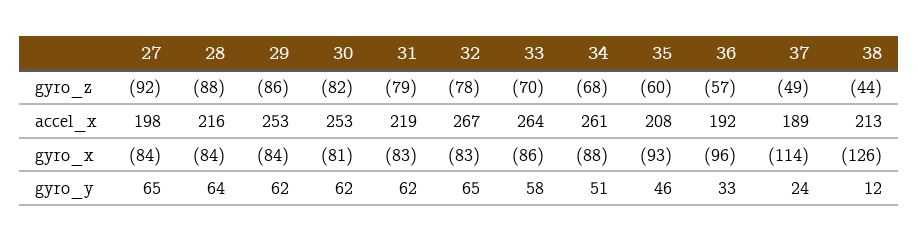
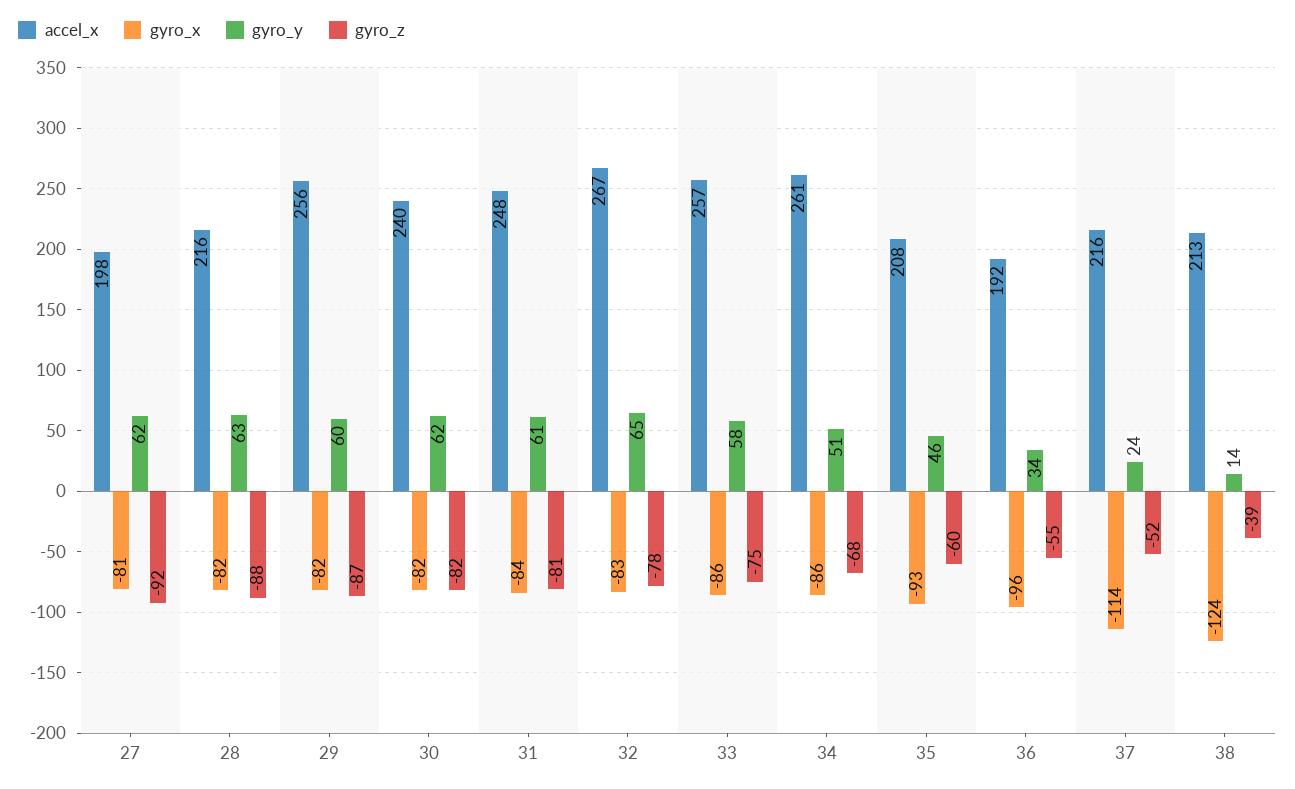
gyro_z, 29: -86 -> -87
gyro_z, 31: -79 -> -81
gyro_z, 33: -70 -> -75
gyro_z, 36: -57 -> -55
gyro_z, 37: -49 -> -52
gyro_z, 38: -44 -> -39
accel_x, 29: 253 -> 256
accel_x, 30: 253 -> 240
accel_x, 31: 219 -> 248
accel_x, 33: 264 -> 257
accel_x, 37: 189 -> 216
gyro_x, 27: -84 -> -81
gyro_x, 28: -84 -> -82
gyro_x, 29: -84 -> -82
gyro_x, 30: -81 -> -82
gyro_x, 31: -83 -> -84
gyro_x, 34: -88 -> -86
gyro_x, 38: -126 -> -124
gyro_y, 27: 65 -> 62
gyro_y, 28: 64 -> 63
gyro_y, 29: 62 -> 60
gyro_y, 31: 62 -> 61
gyro_y, 36: 33 -> 34
gyro_y, 38: 12 -> 14

